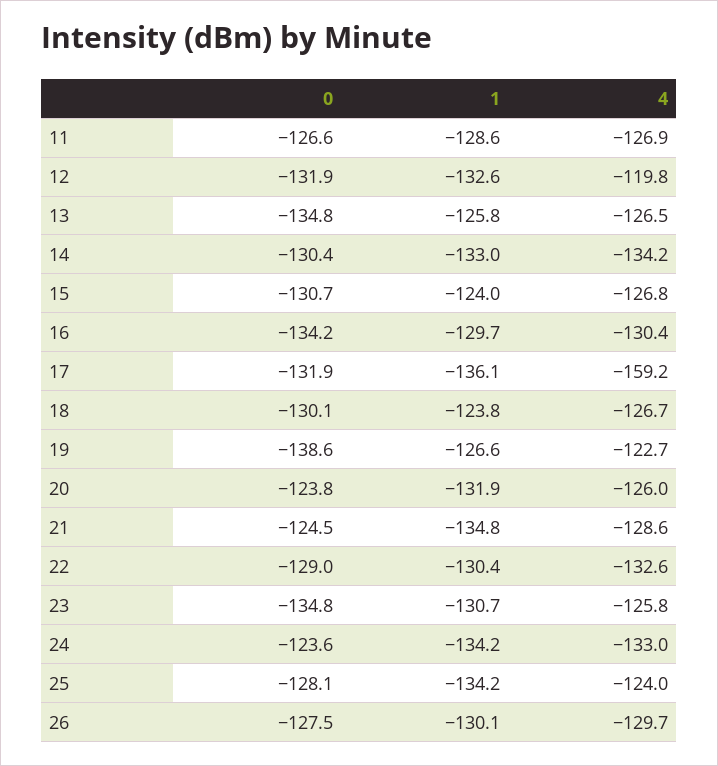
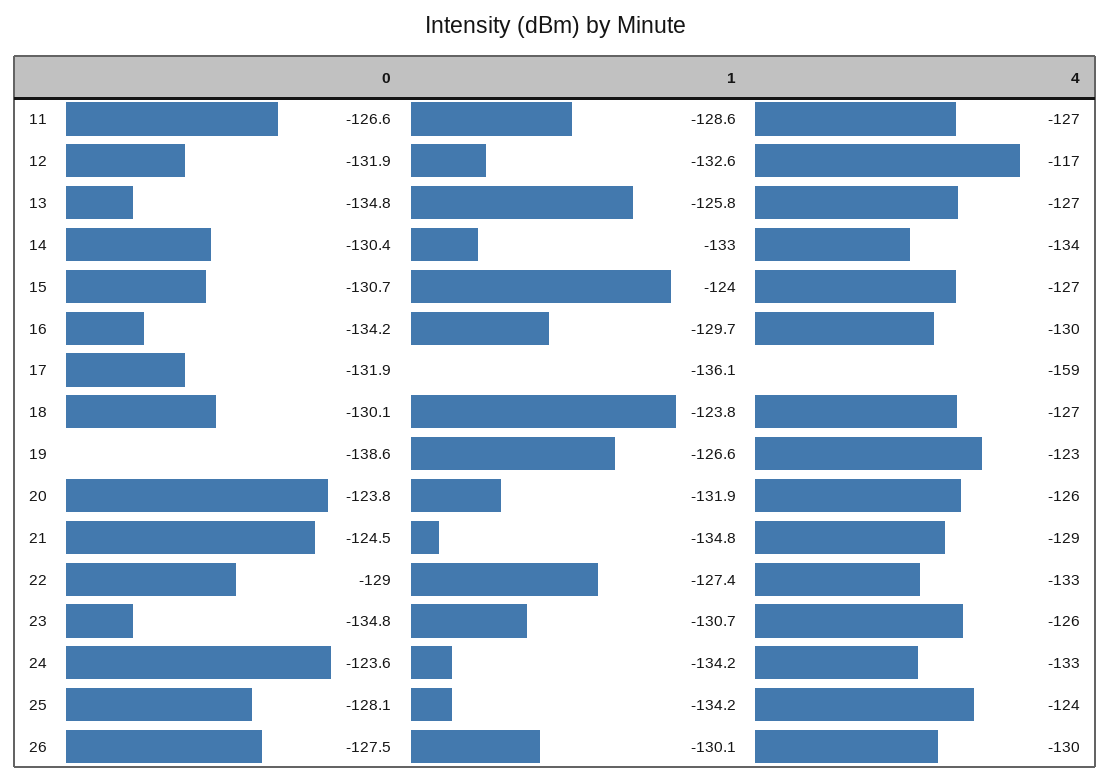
4, 12: -119.8 -> -117
1, 22: -130.4 -> -127.4

